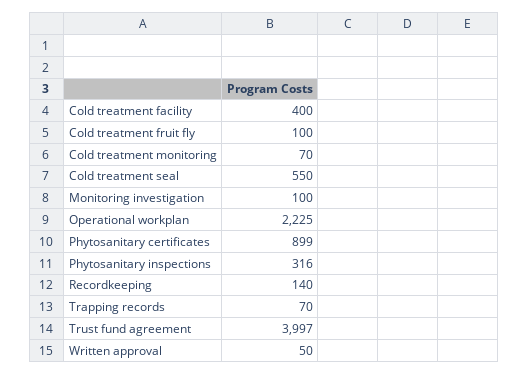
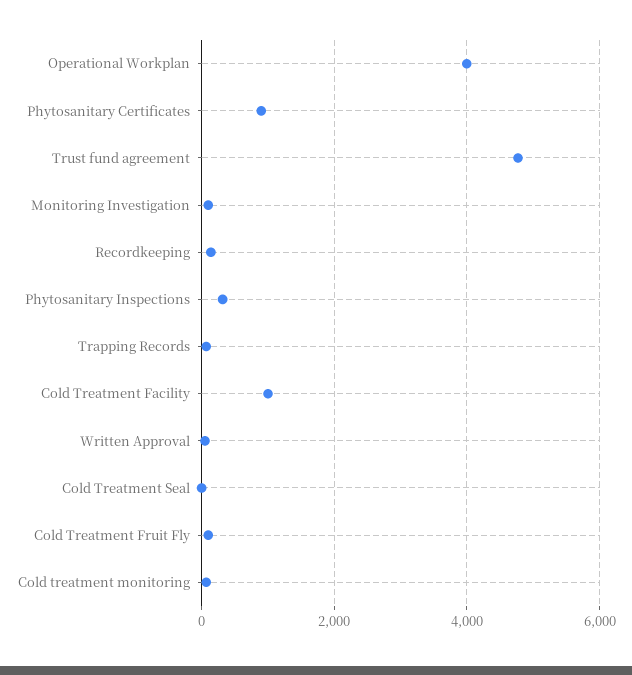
Cold treatment facility: 400 -> 1000
Cold treatment seal: 550 -> 0
Operational workplan: 2225 -> 4000
Trust fund agreement: 3997 -> 4800

